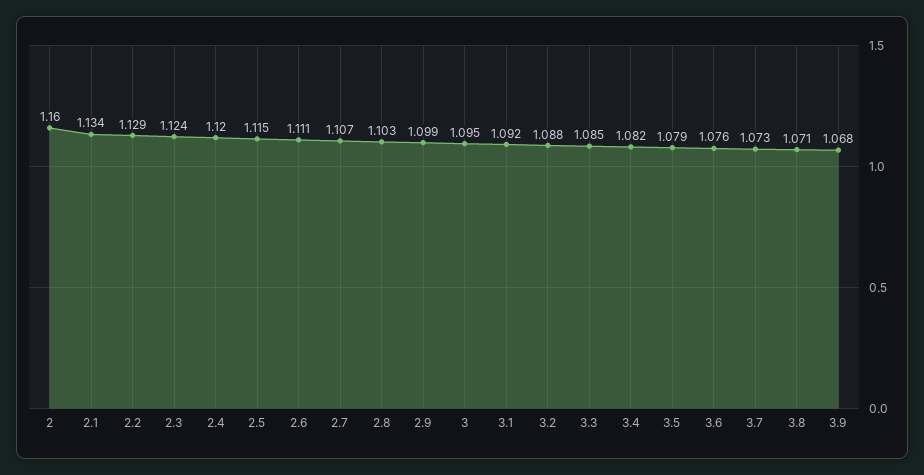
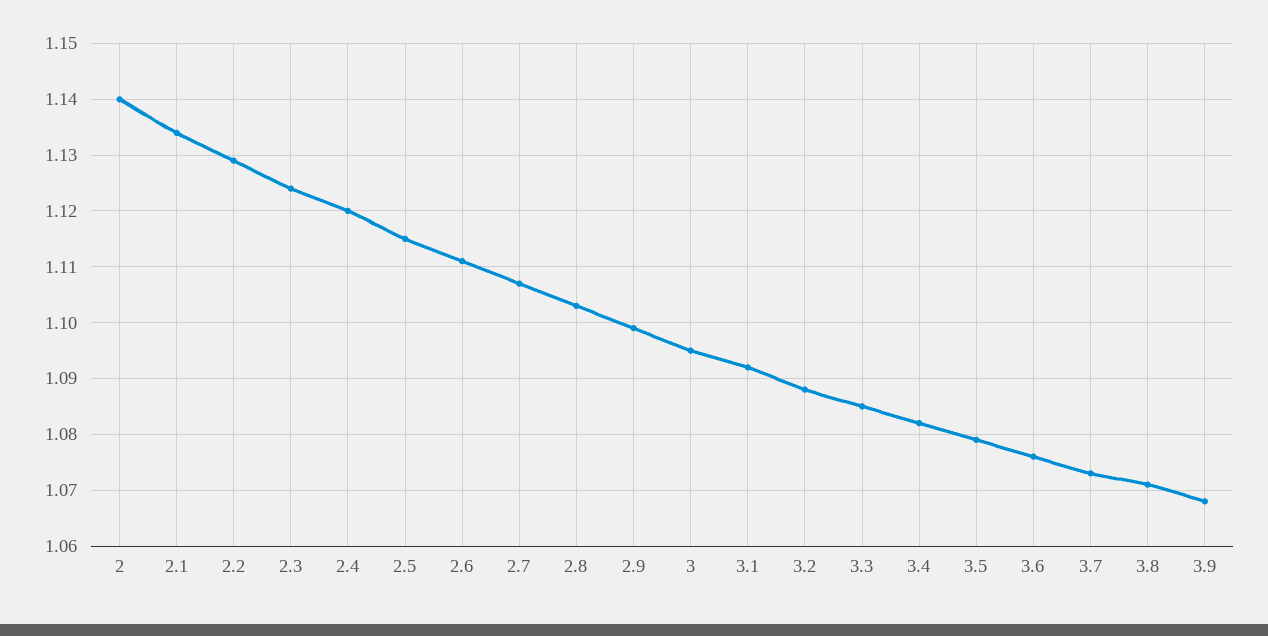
2: 1.16 -> 1.14

